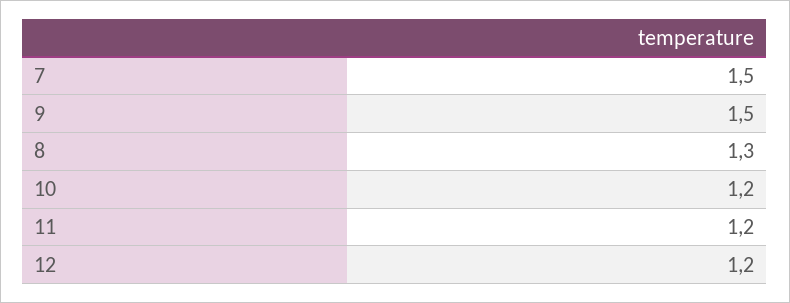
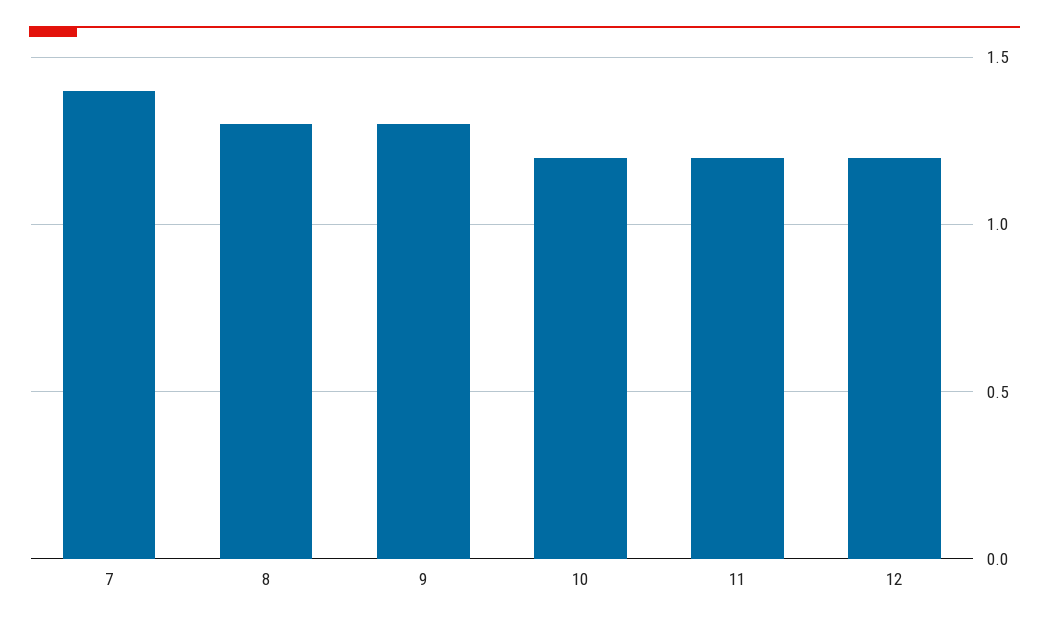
7: 1.5 -> 1.4
9: 1.5 -> 1.3

